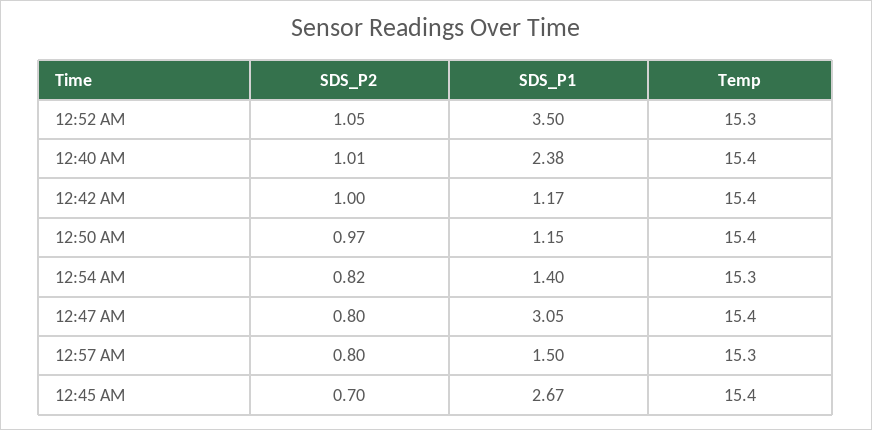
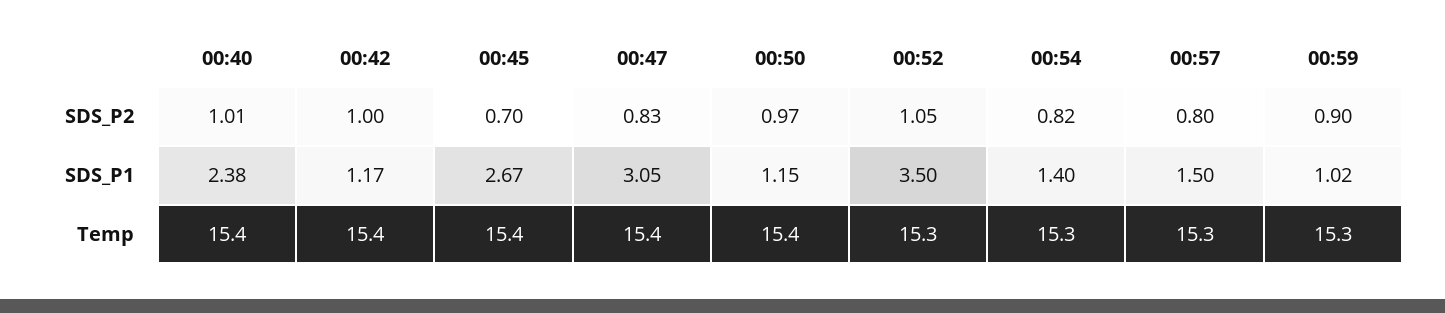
SDS_P2, 12:47 AM: 0.8 -> 0.83
SDS_P2, 00:59: none -> 0.9
SDS_P1, 00:59: none -> 1.02
Temp, 00:59: none -> 15.3

